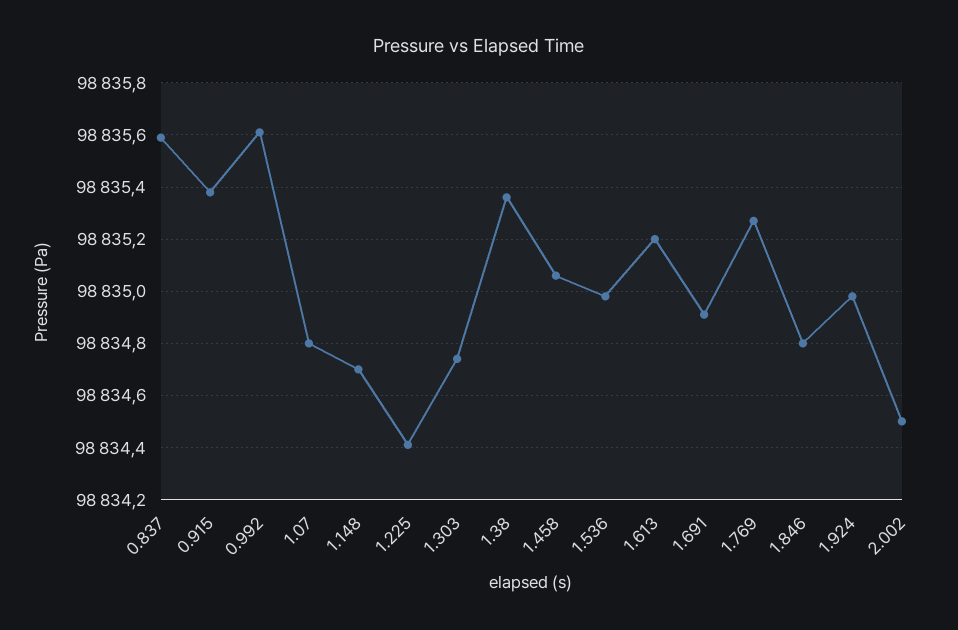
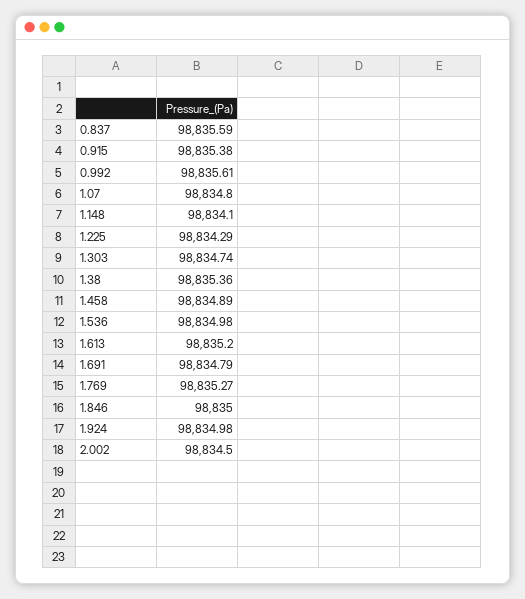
1.148: 98834.7 -> 98834.1
1.225: 98834.4 -> 98834.29
1.458: 98835.05 -> 98834.89
1.691: 98834.9 -> 98834.79
1.846: 98834.8 -> 98835

